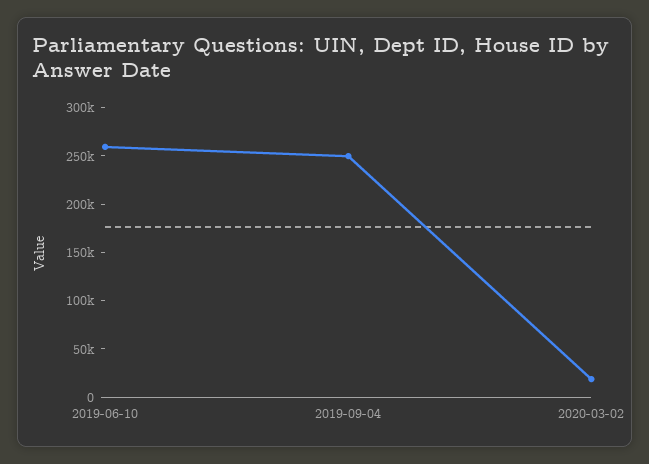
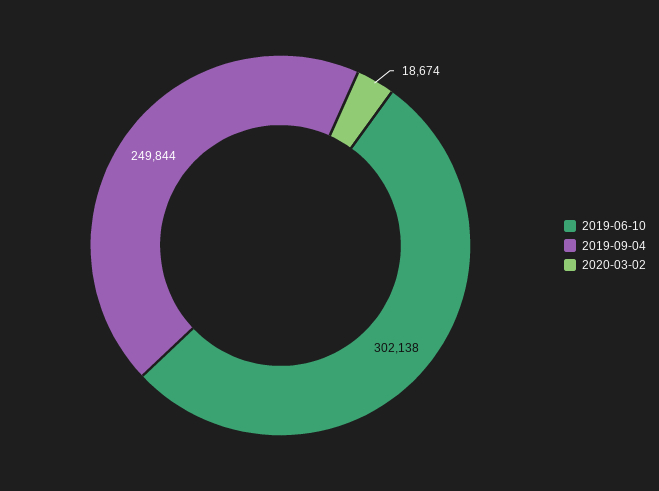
2019-06-10: 260000 -> 302138

